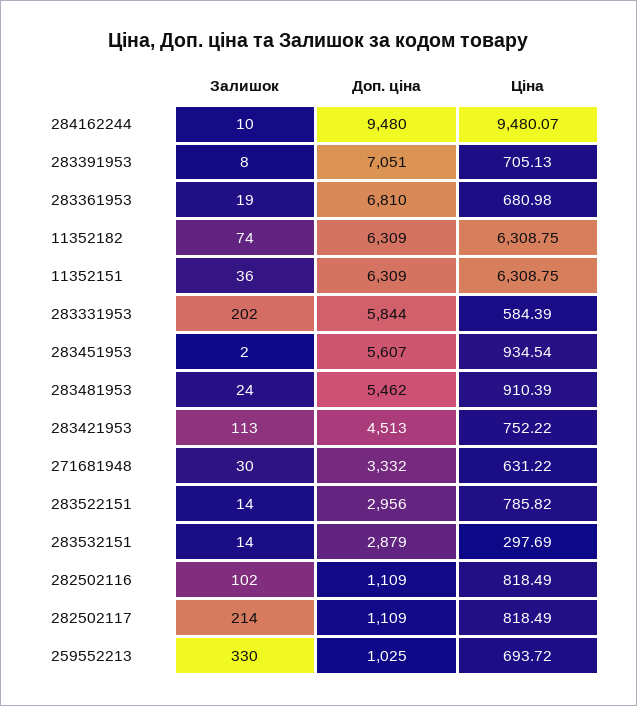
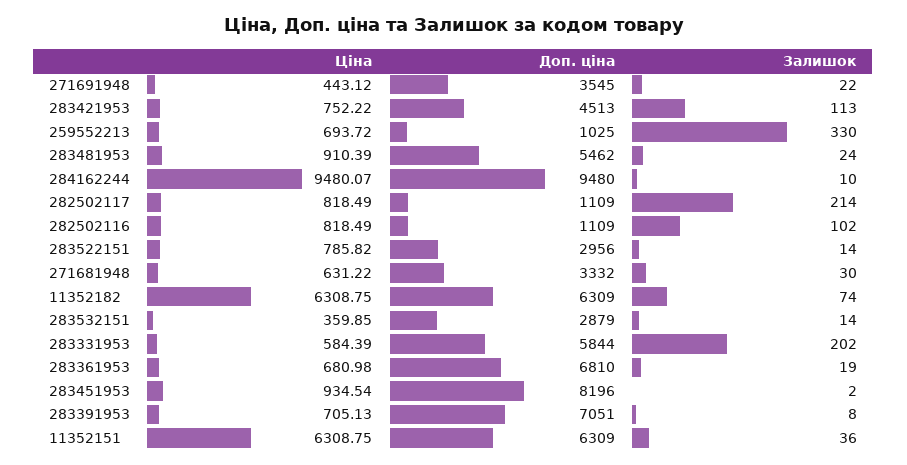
Доп. ціна, 283451953: 5607 -> 8196
Ціна, 283532151: 297.69 -> 359.85
Ціна, 271691948: none -> 443.12
Доп. ціна, 271691948: none -> 3545
Залишок, 271691948: none -> 22

